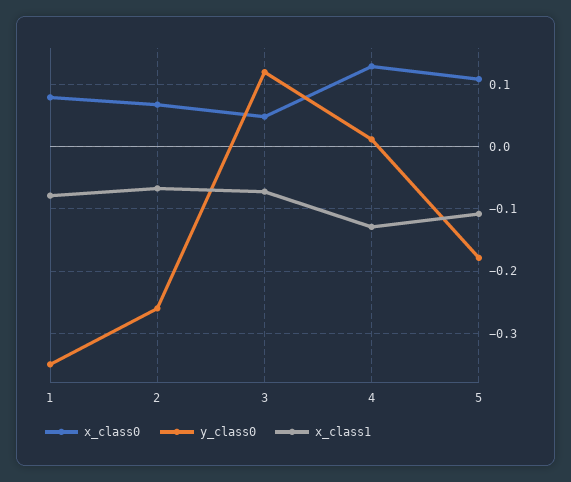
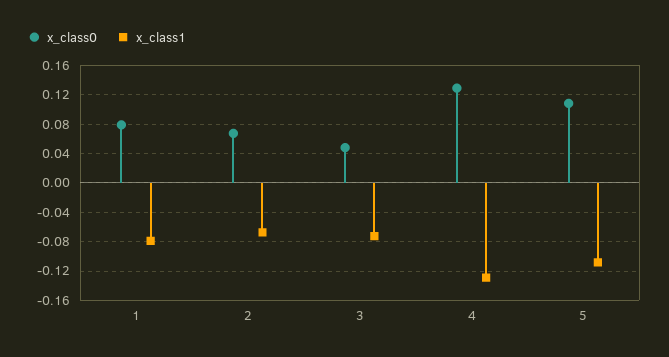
y_class0, 1: -0.35 -> none
y_class0, 2: -0.26 -> none
y_class0, 3: 0.12 -> none
y_class0, 4: 0.01 -> none
y_class0, 5: -0.18 -> none

